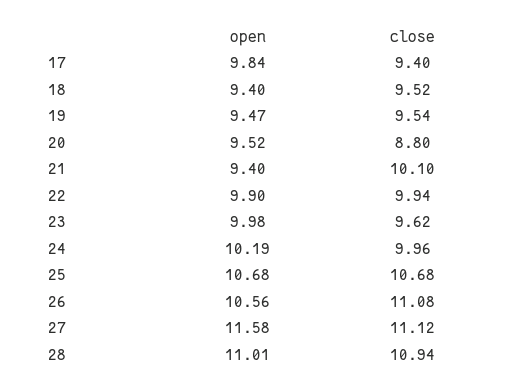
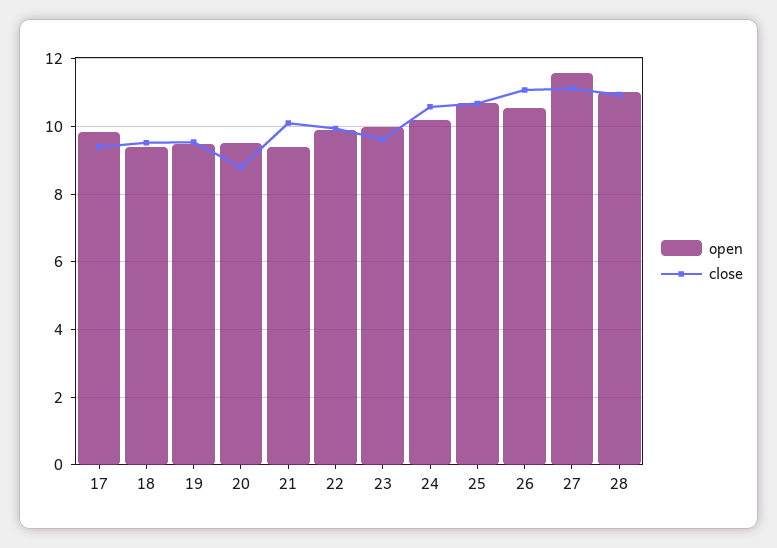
close, 24: 9.96 -> 10.6

